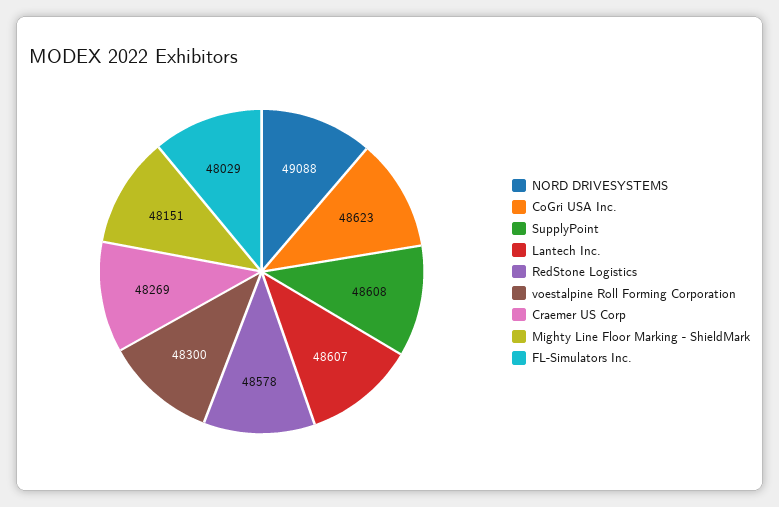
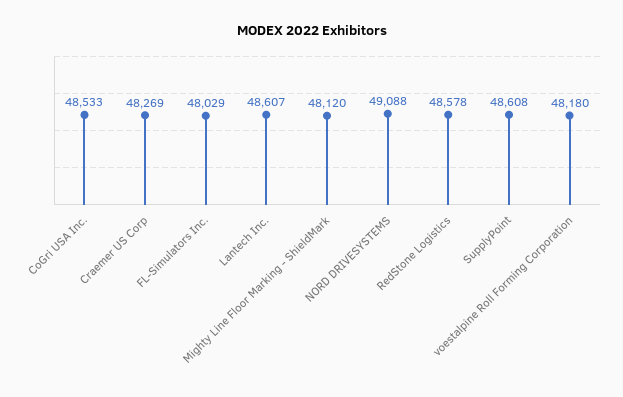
CoGri USA Inc.: 48623 -> 48533
voestalpine Roll Forming Corporation: 48300 -> 48180
Mighty Line Floor Marking - ShieldMark: 48151 -> 48120

